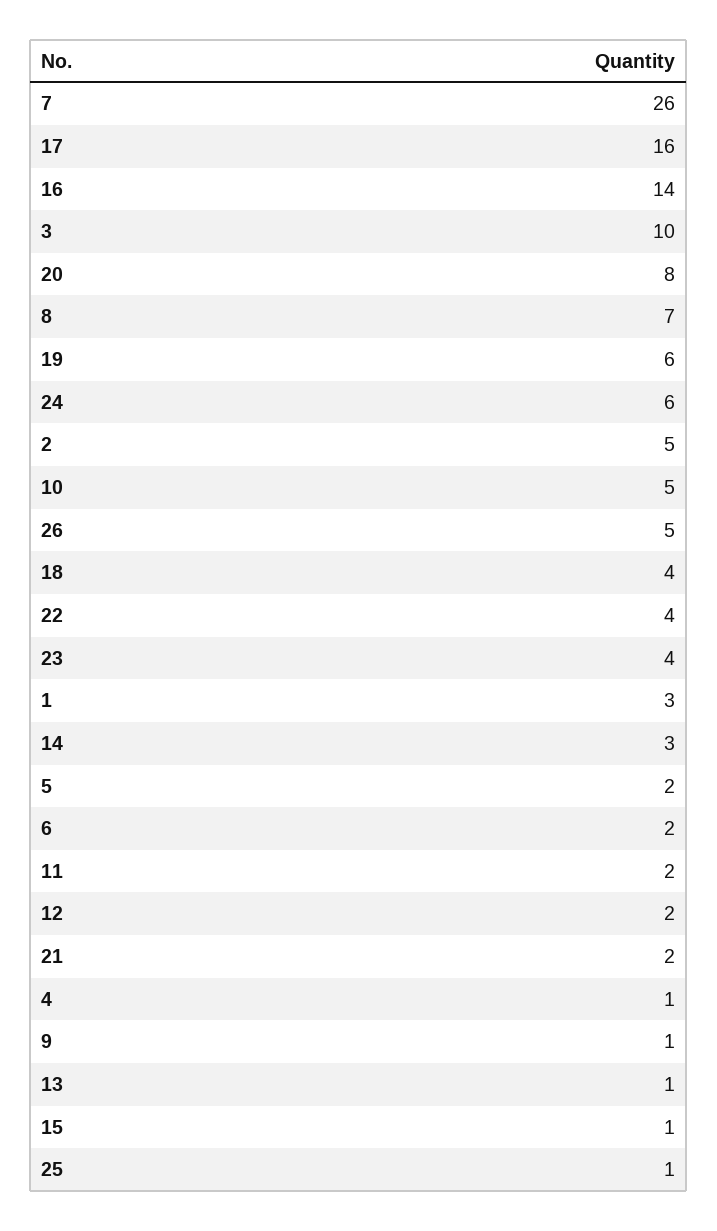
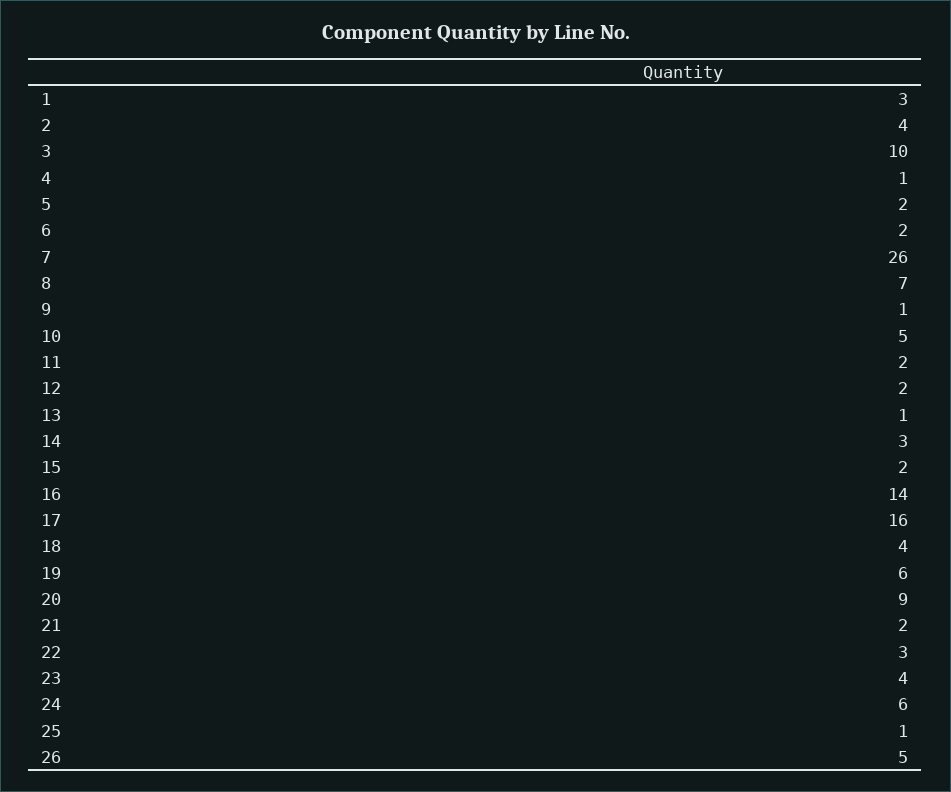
20: 8 -> 9
2: 5 -> 4
22: 4 -> 3
15: 1 -> 2

